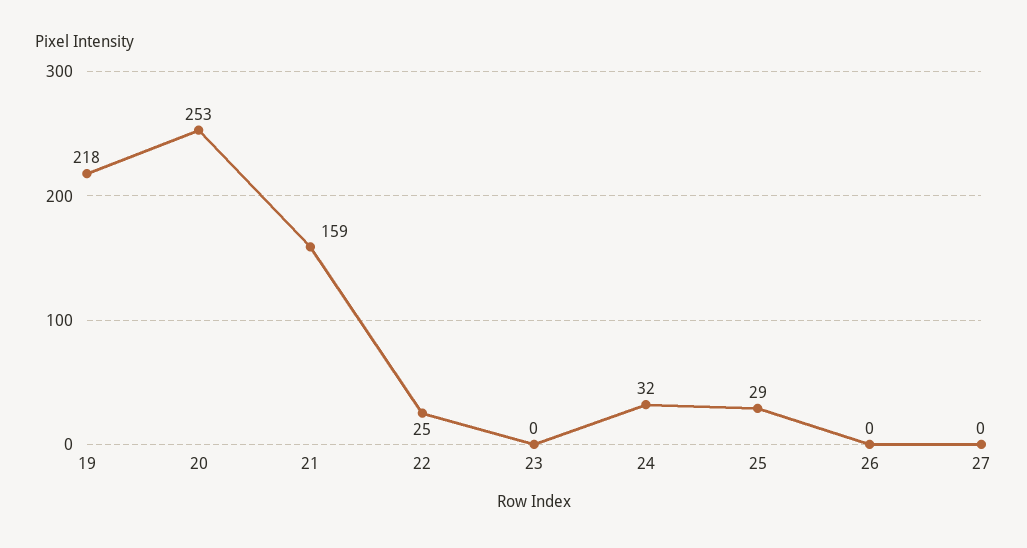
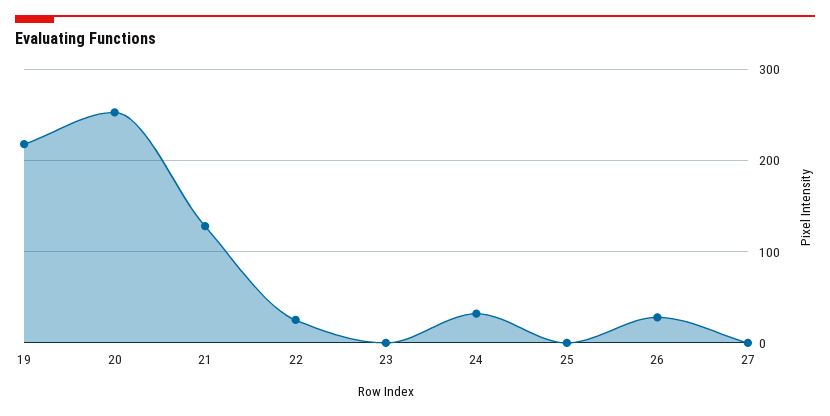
21: 159 -> 130
25: 29 -> 0
26: 0 -> 30

